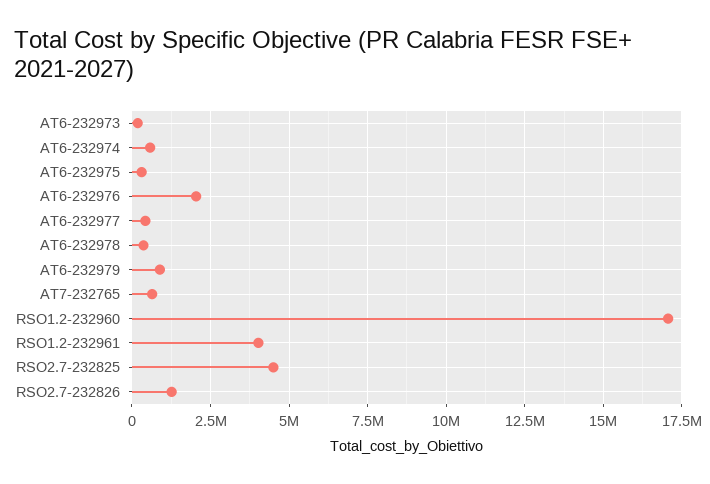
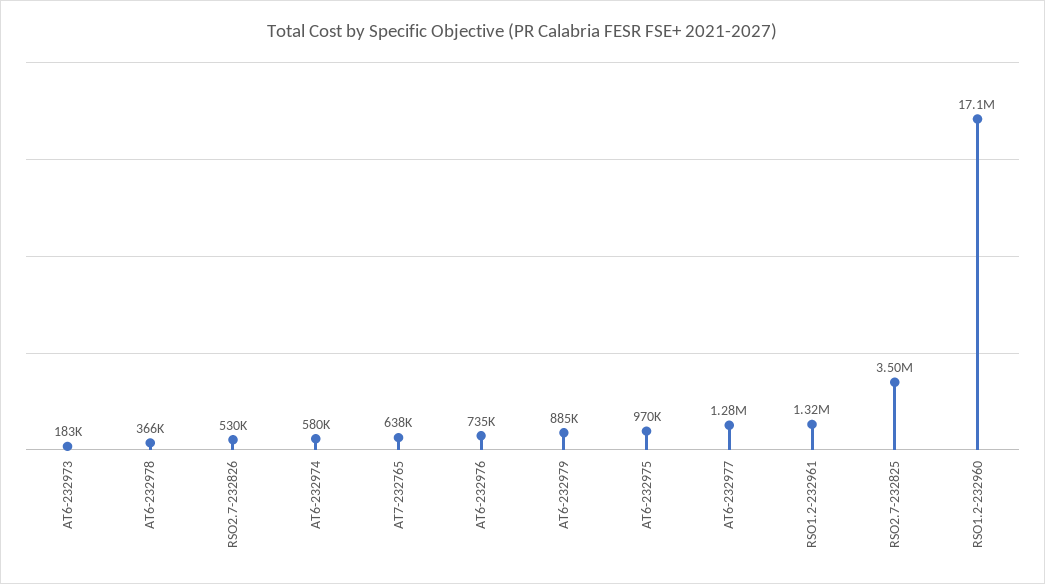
AT6-232975: 250000 -> 970000
AT6-232976: 2000000 -> 735000
AT6-232977: 500000 -> 1280000
RSO1.2-232961: 4000000 -> 1320000
RSO2.7-232825: 4500000 -> 3500000
RSO2.7-232826: 1250000 -> 530000

